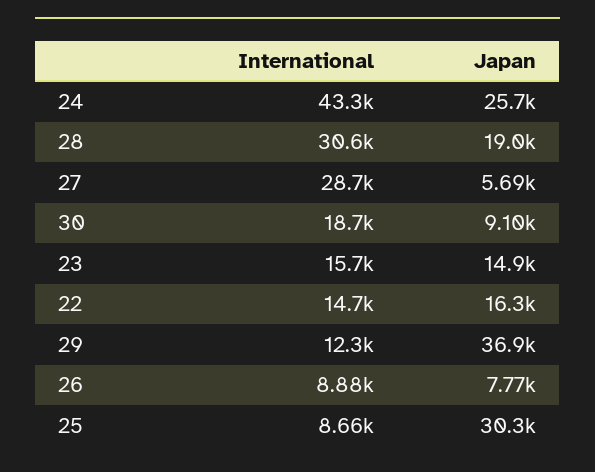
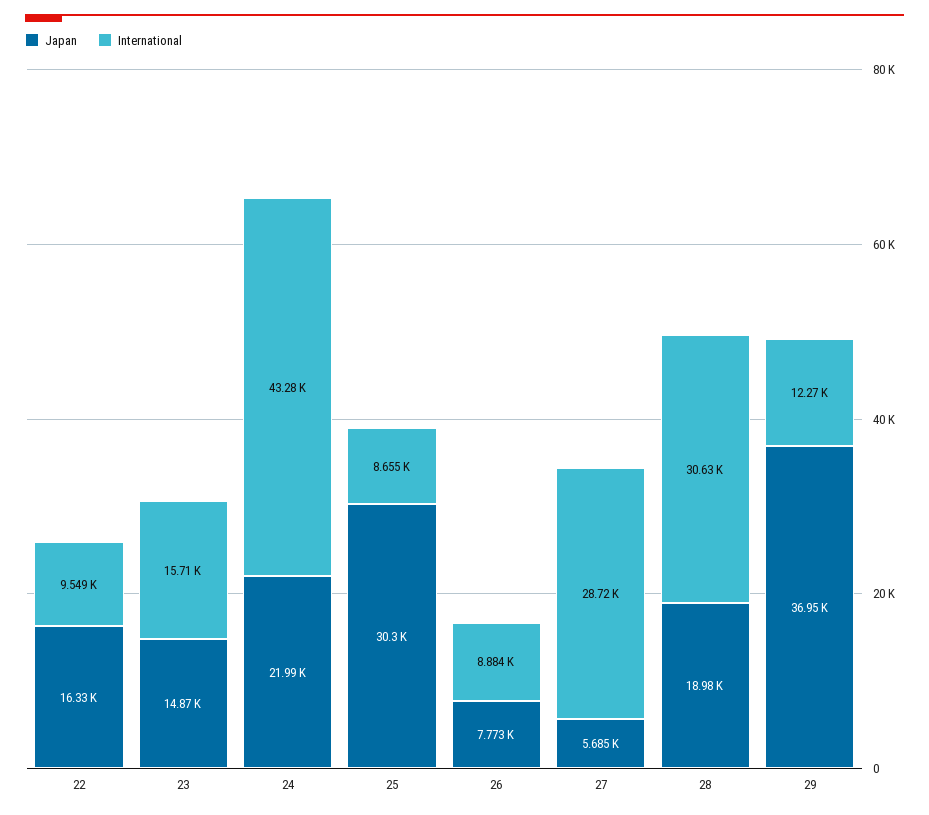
Japan, 24: 25700 -> 21990
International, 30: 18700 -> none
Japan, 30: 9100 -> none
International, 22: 14700 -> 9549

